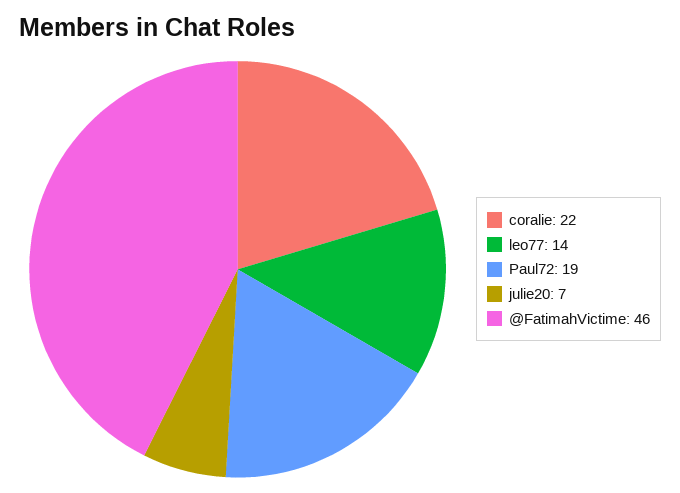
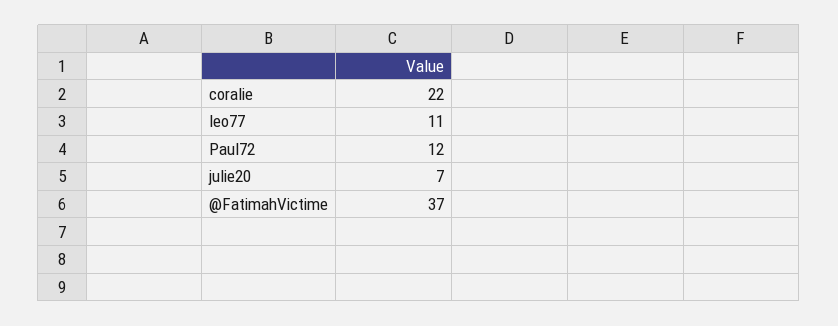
leo77: 14 -> 11
Paul72: 19 -> 12
@FatimahVictime: 46 -> 37

